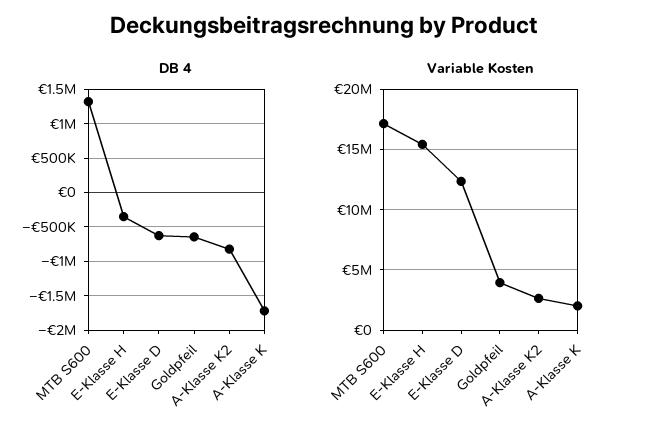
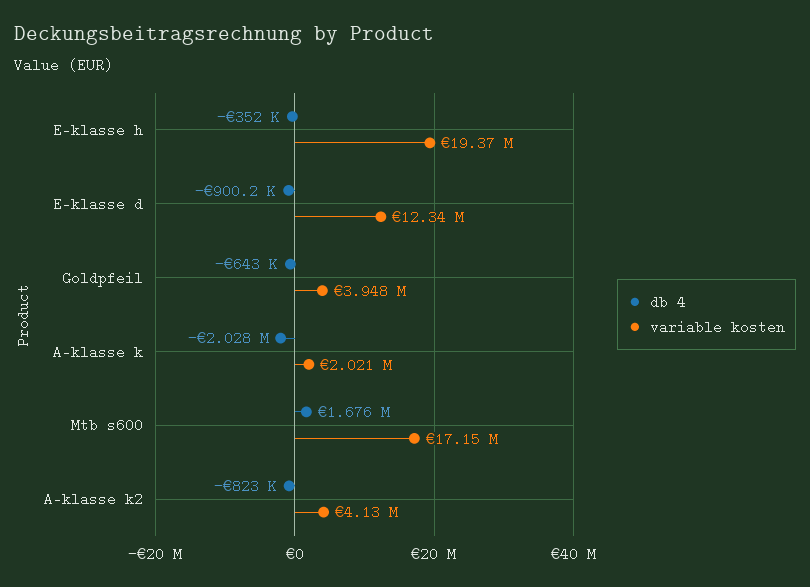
DB 4, MTB S600: 1300000 -> 1676000
DB 4, E-Klasse D: -600000 -> -900200
DB 4, A-Klasse K: -1700000 -> -2028000
Variable Kosten, E-Klasse H: 15500000 -> 19370000
Variable Kosten, A-Klasse K2: 2500000 -> 4130000

